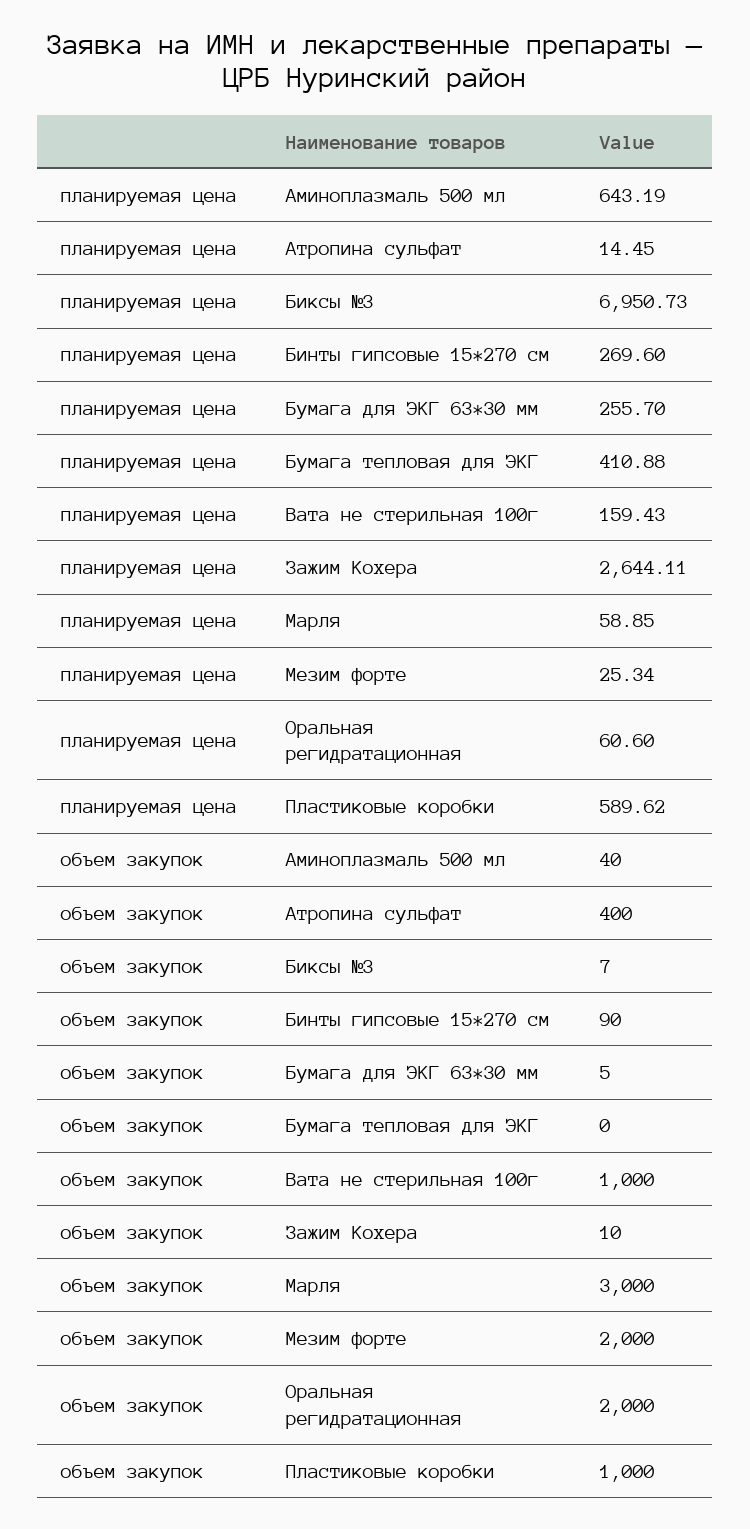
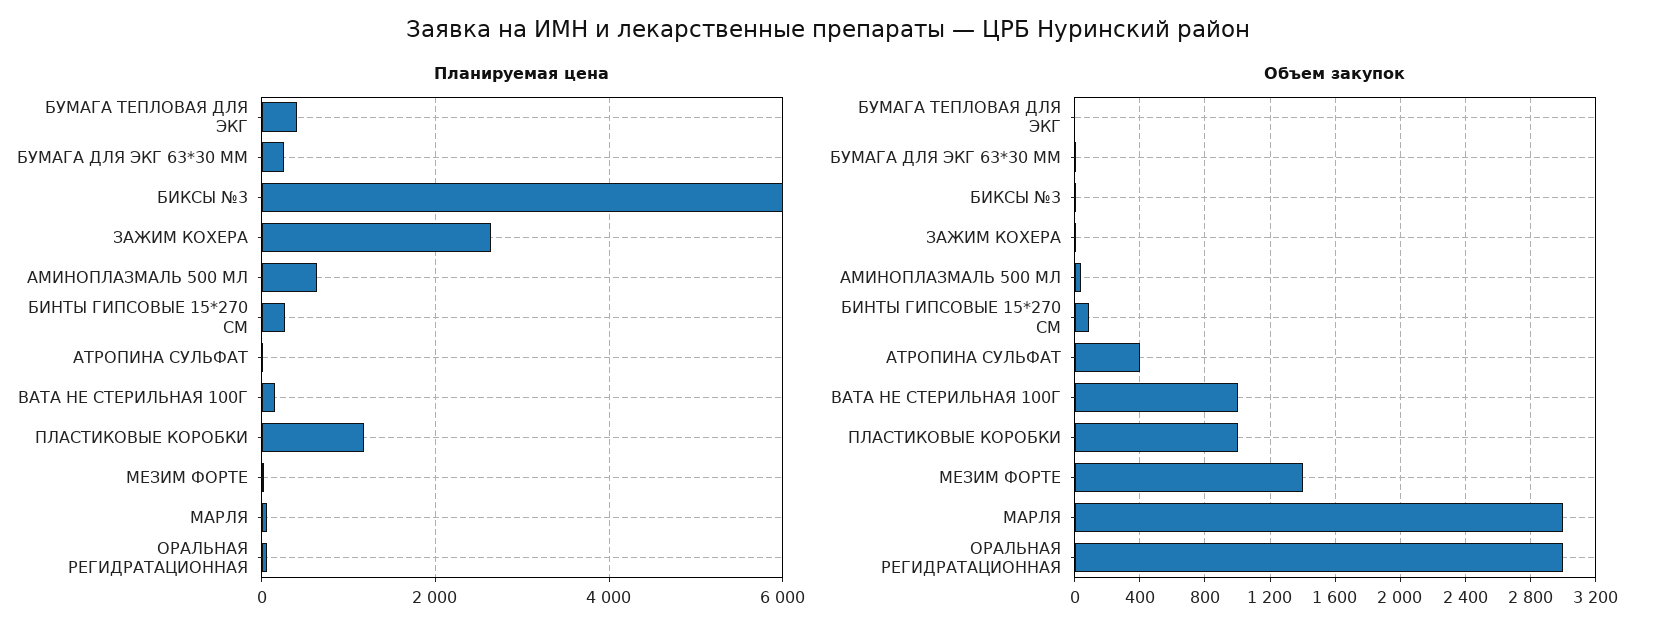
планируемая цена, Биксы №3: 6950.73 -> 6000
планируемая цена, Пластиковые коробки: 589.62 -> 1200
объем закупок, Мезим форте: 2000 -> 1400
объем закупок, Оральная регидратационная: 2000 -> 3000

